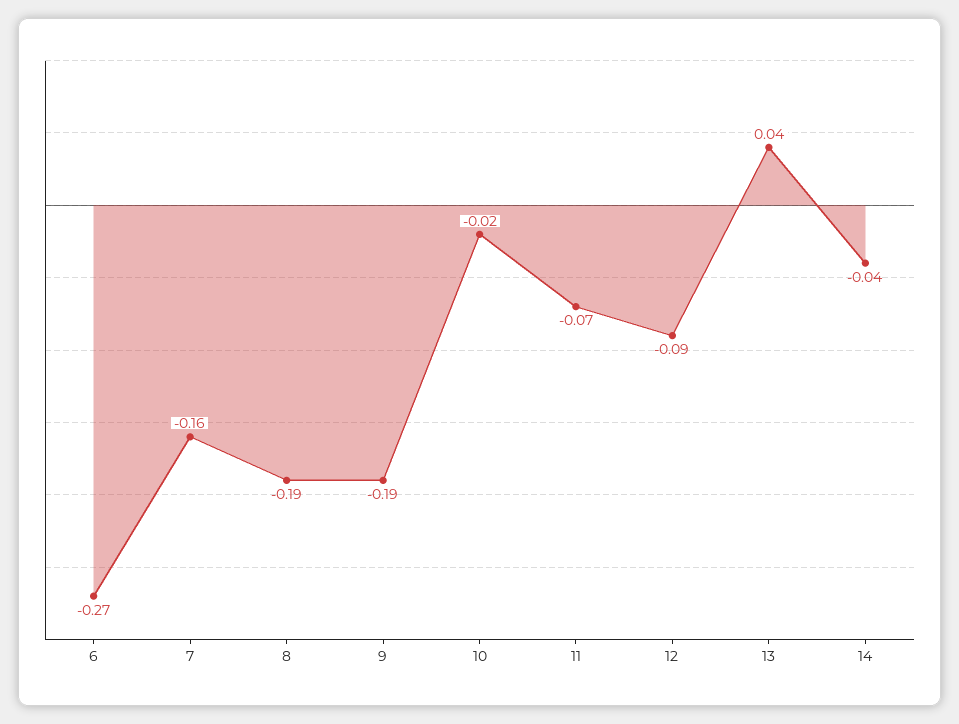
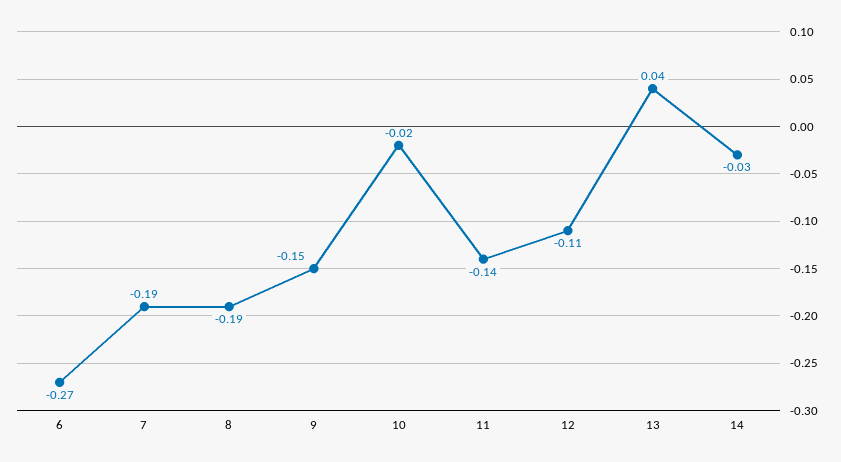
7: -0.16 -> -0.19
9: -0.19 -> -0.15
11: -0.07 -> -0.14
12: -0.09 -> -0.11
14: -0.04 -> -0.03

